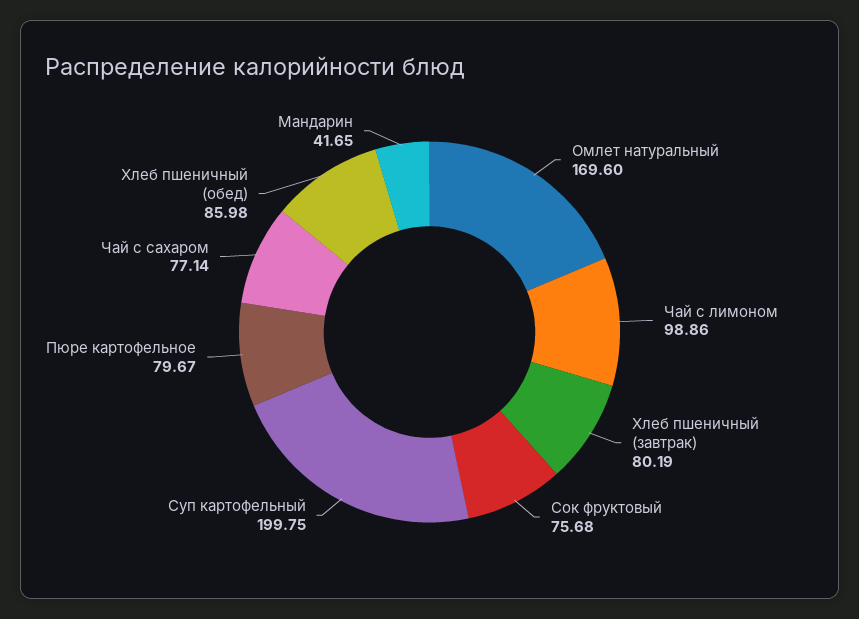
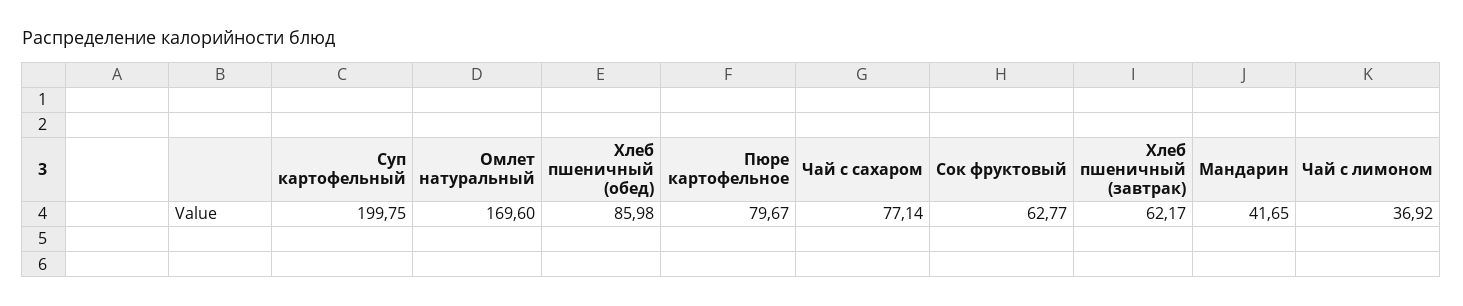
Чай с лимоном: 98.86 -> 36.92
Хлеб пшеничный (завтрак): 80.19 -> 62.17
Сок фруктовый: 75.68 -> 62.77

